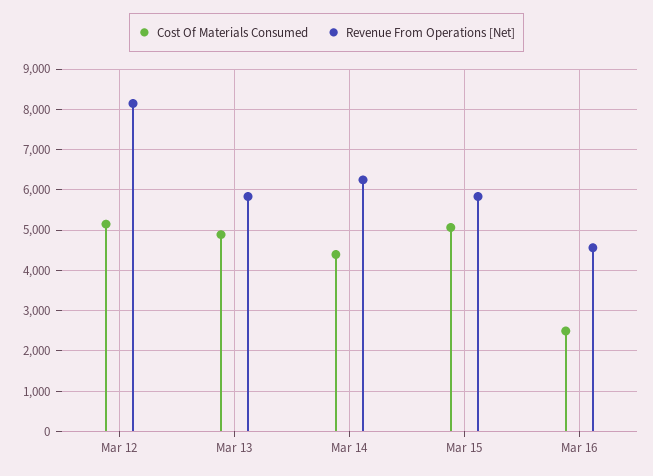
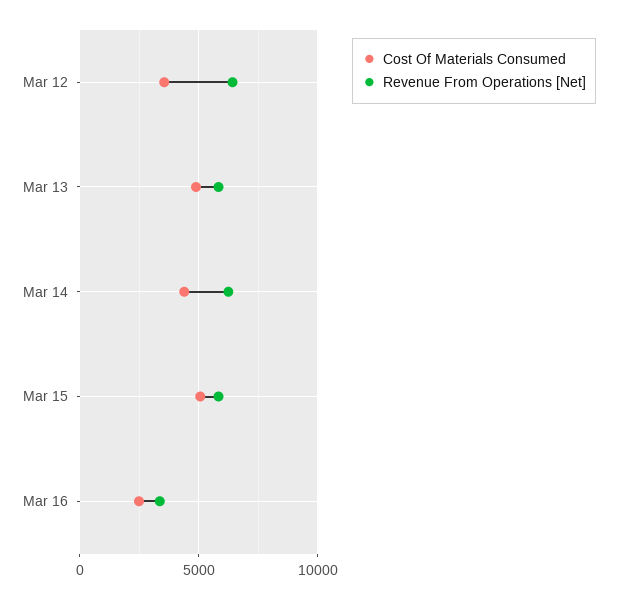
Cost Of Materials Consumed, Mar 12: 5200 -> 3500
Revenue From Operations [Net], Mar 12: 8200 -> 6500
Revenue From Operations [Net], Mar 16: 4600 -> 3500

